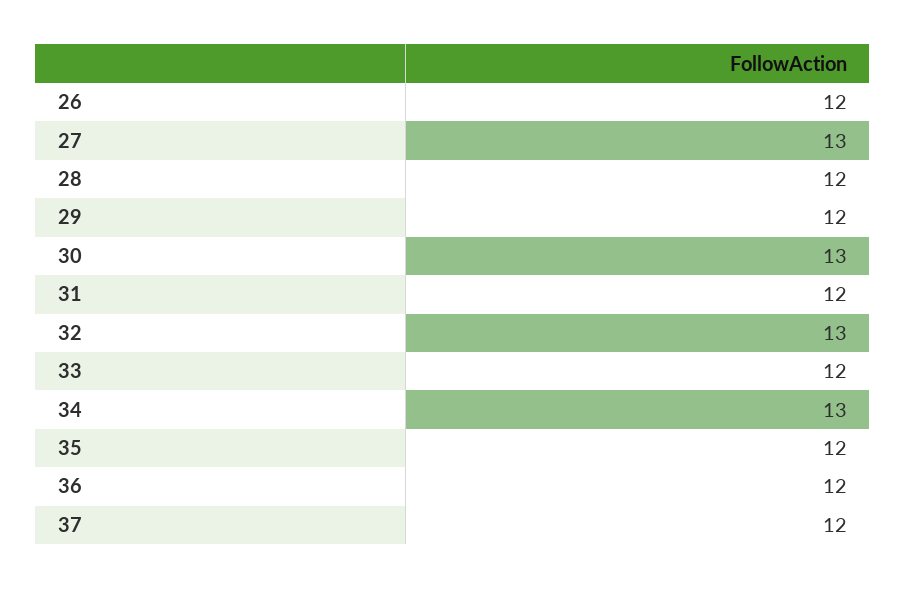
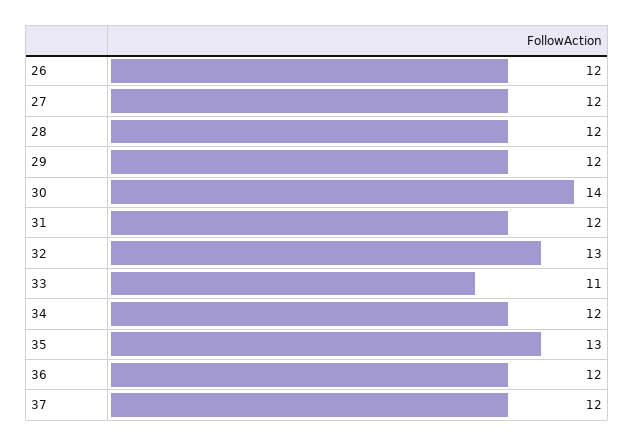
27: 13 -> 12
30: 13 -> 14
33: 12 -> 11
34: 13 -> 12
35: 12 -> 13

